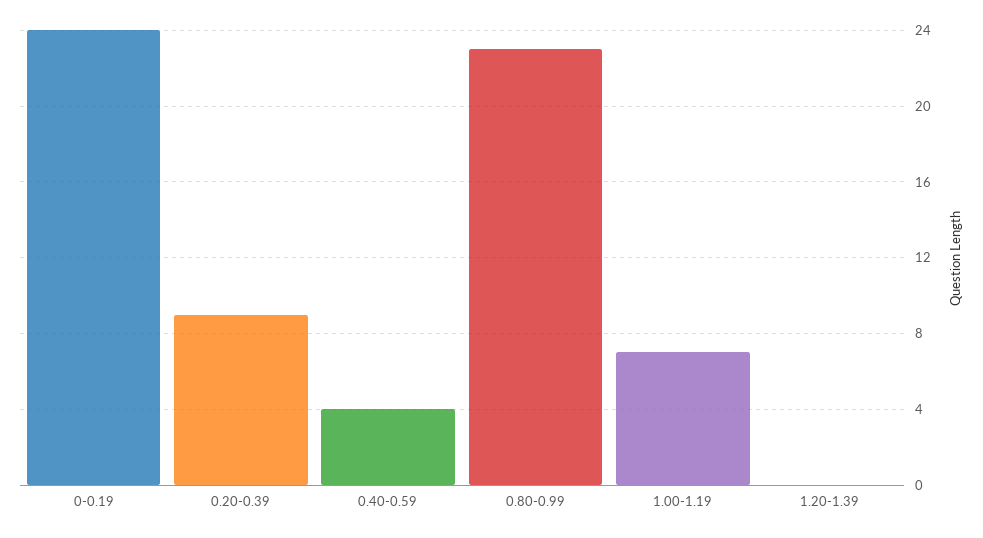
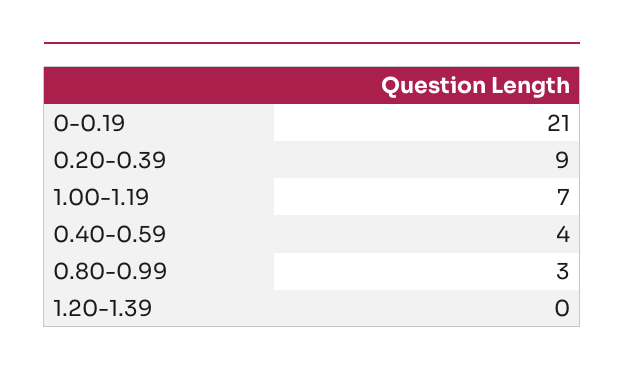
0-0.19: 24 -> 21
0.80-0.99: 23 -> 3

